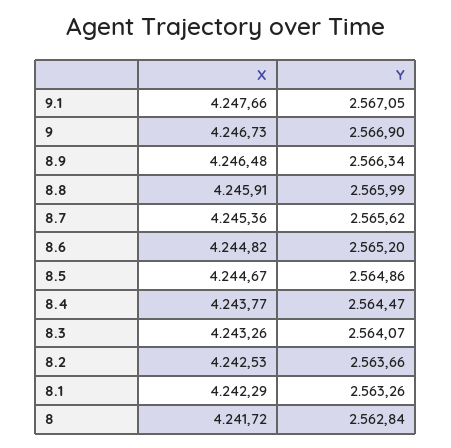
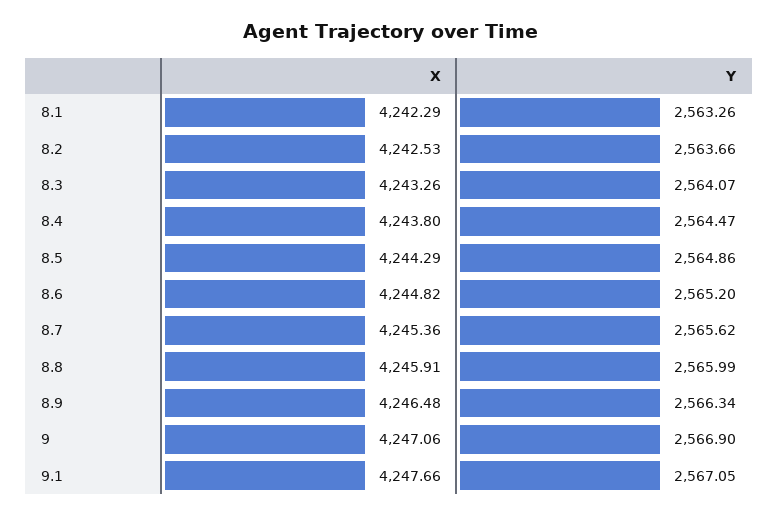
X, 9: 4246.73 -> 4247.06
X, 8.5: 4244.67 -> 4244.29
X, 8.4: 4243.77 -> 4243.8
X, 8: 4241.72 -> none
Y, 8: 2562.84 -> none

